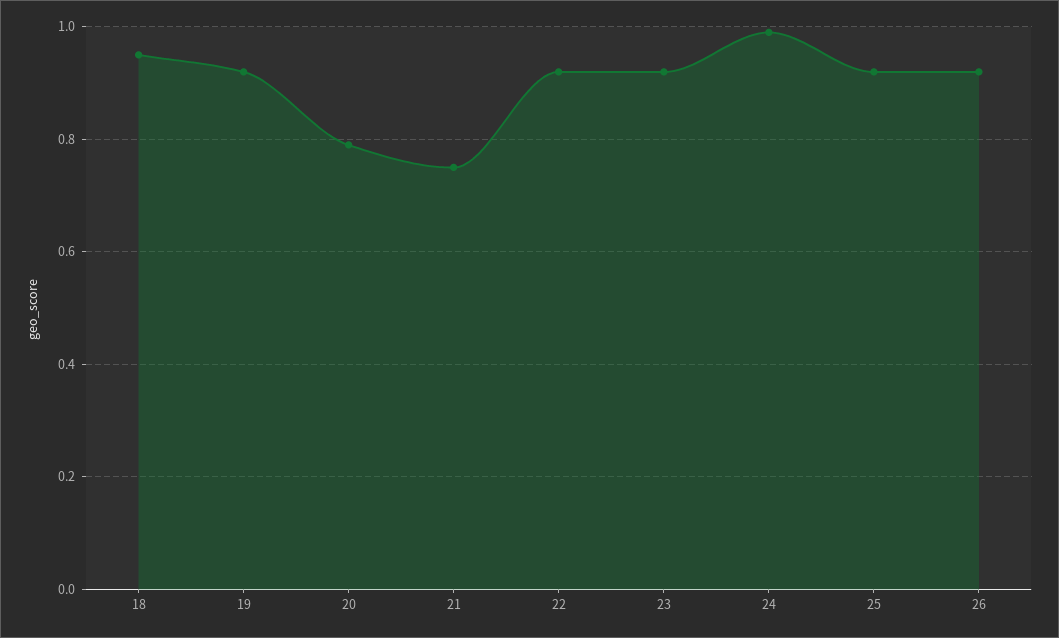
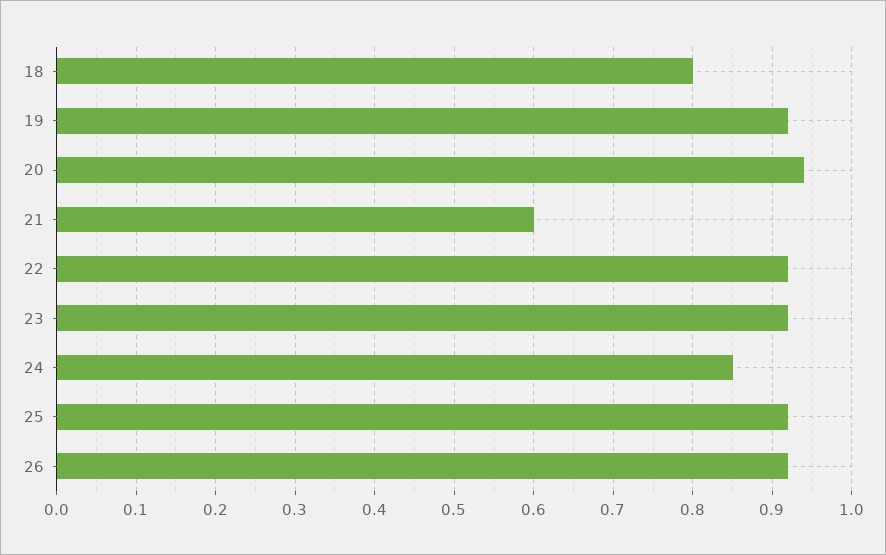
18: 0.95 -> 0.8
20: 0.8 -> 0.94
21: 0.75 -> 0.6
24: 1 -> 0.85

